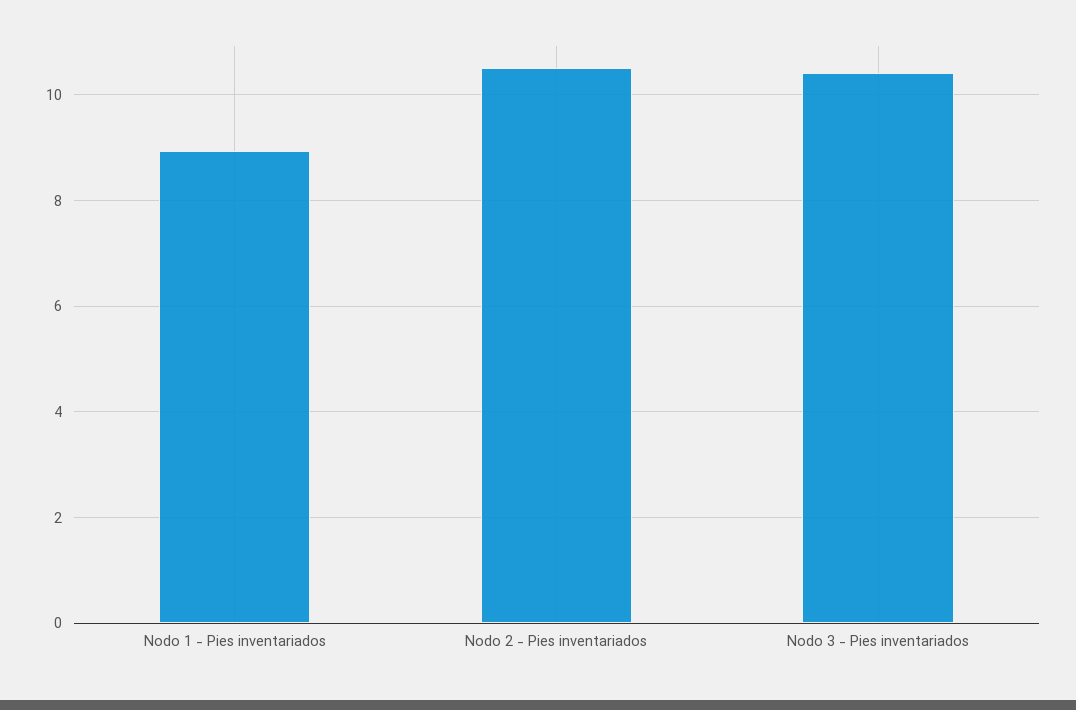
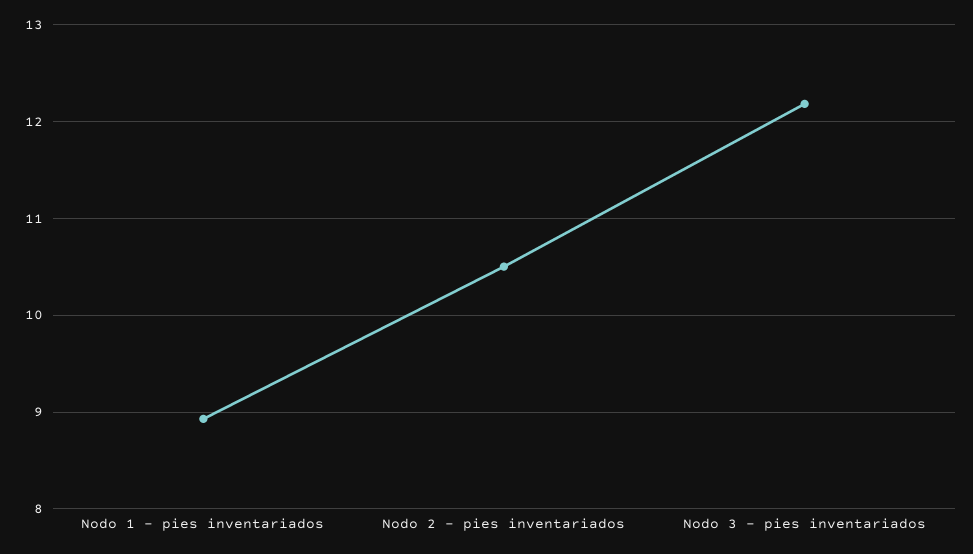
Nodo 3 - Pies inventariados: 10.4 -> 12.2

